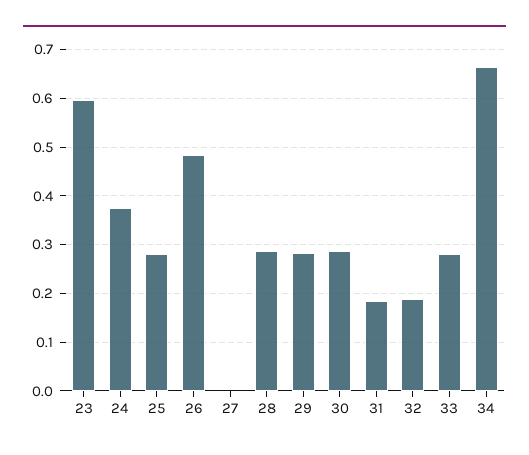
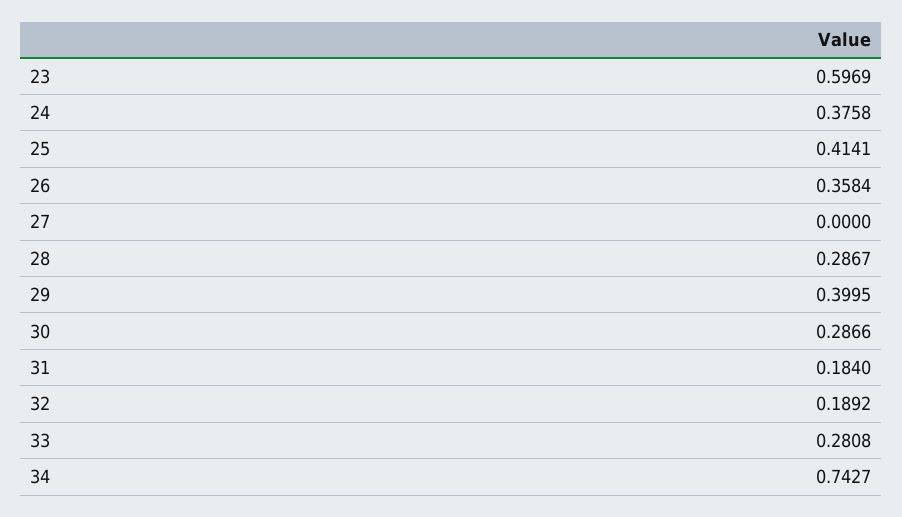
25: 0.28 -> 0.4141
26: 0.48 -> 0.3584
29: 0.28 -> 0.3995
34: 0.66 -> 0.7427

